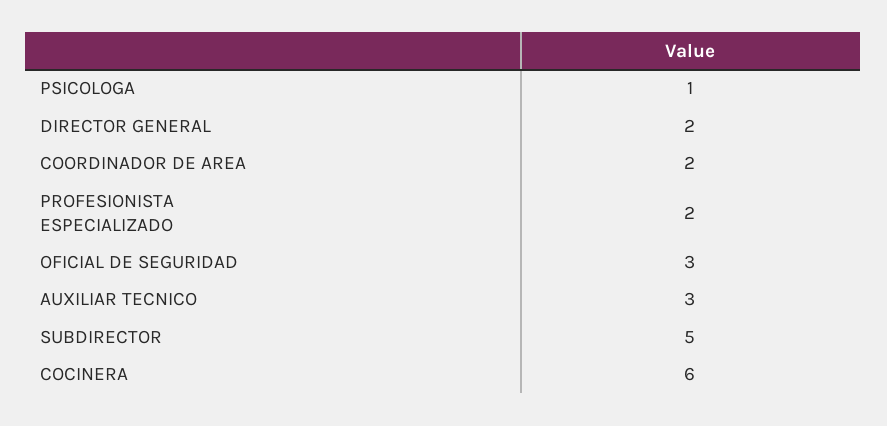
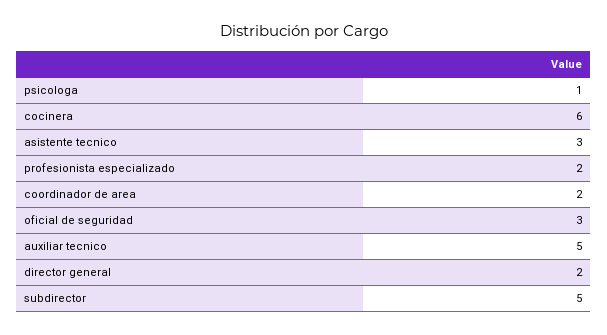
AUXILIAR TECNICO: 3 -> 5
asistente tecnico: none -> 3

